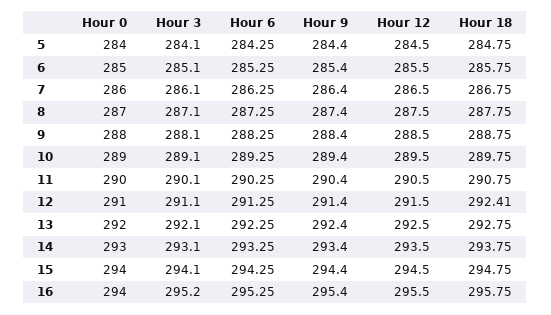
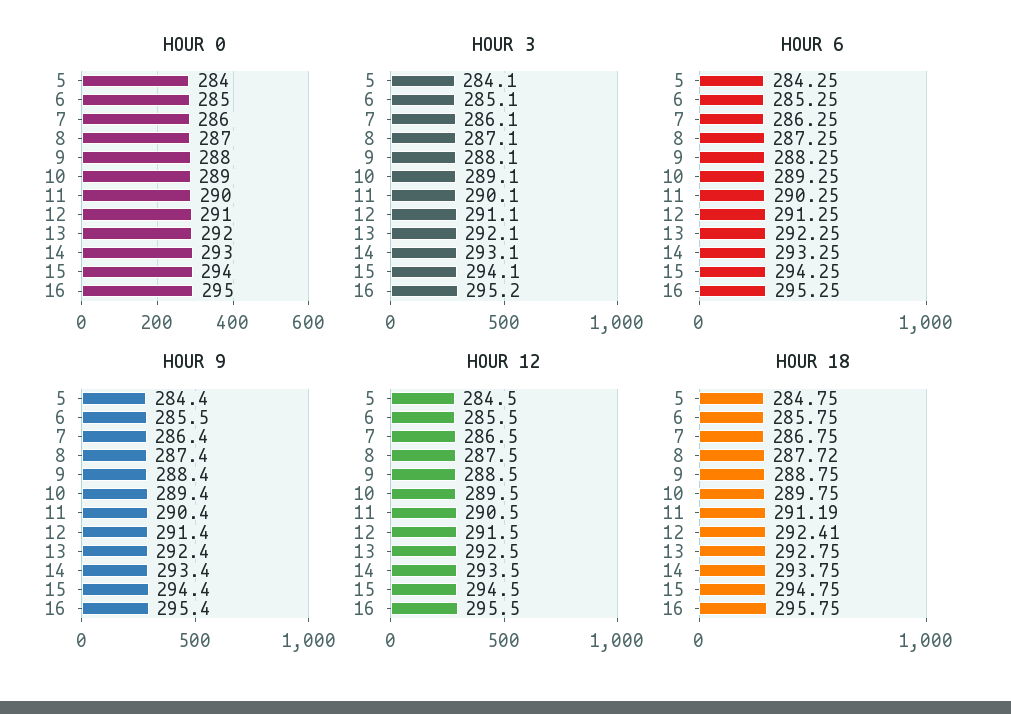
Hour 9, 6: 285.4 -> 285.5
Hour 18, 8: 287.75 -> 287.72
Hour 18, 11: 290.75 -> 291.19
Hour 0, 16: 294 -> 295

